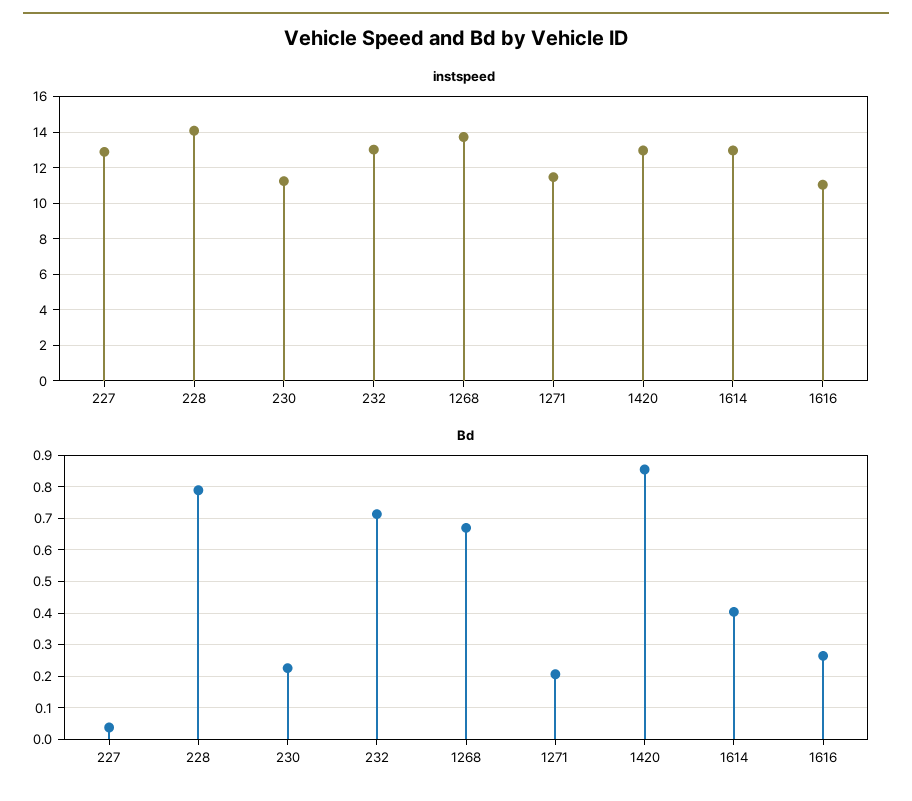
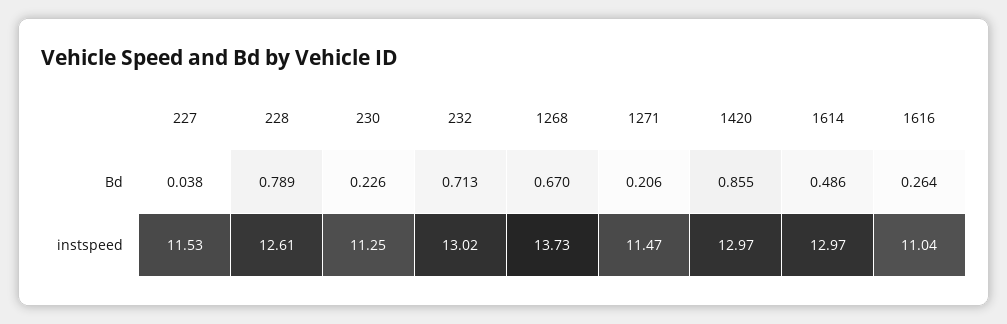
instspeed, 227: 13 -> 11.53
instspeed, 228: 14 -> 12.61
Bd, 1614: 0.4 -> 0.486

